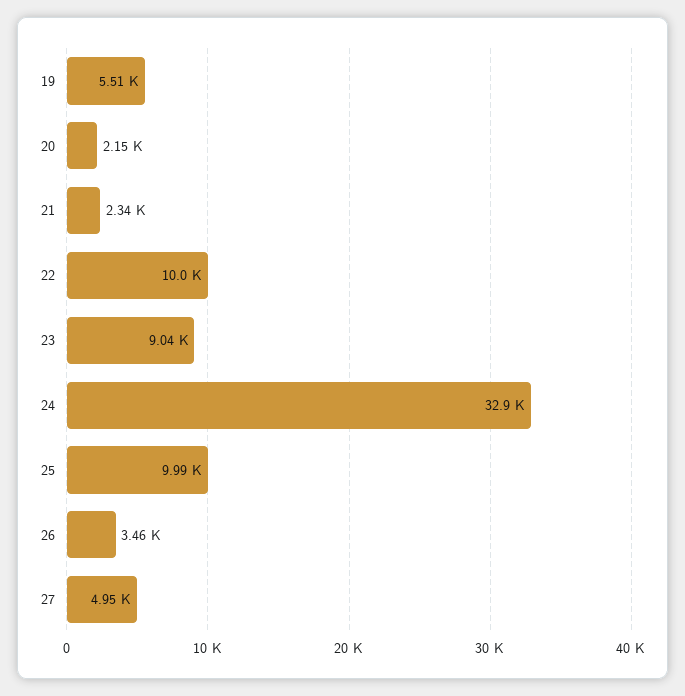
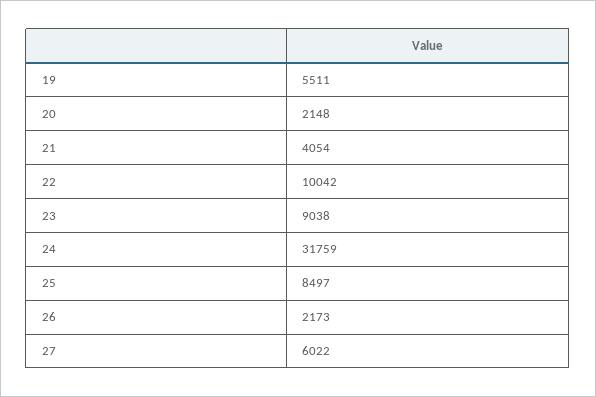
21: 2340 -> 4054
24: 32900 -> 31759
25: 9990 -> 8497
26: 3460 -> 2173
27: 4950 -> 6022

